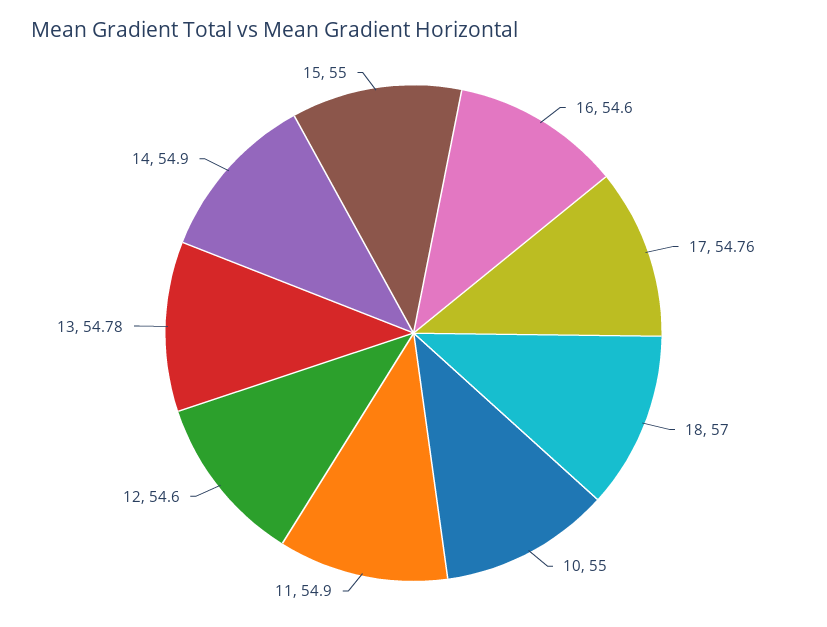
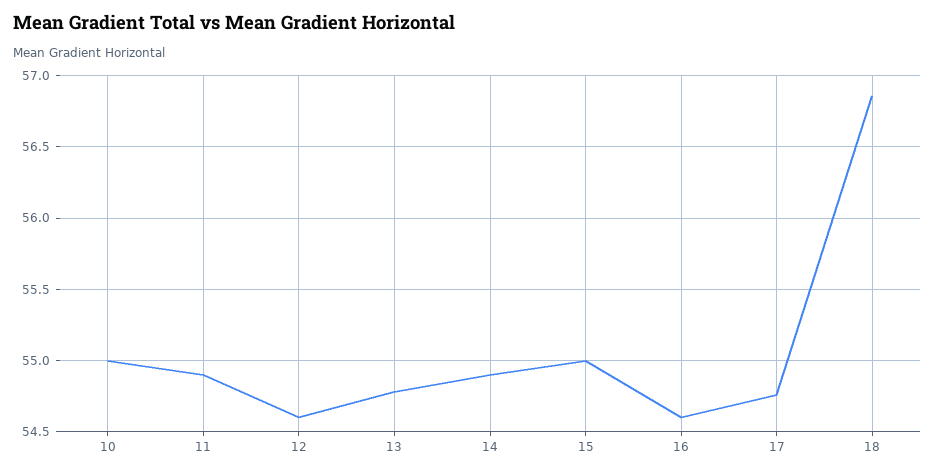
18: 57 -> 56.85

